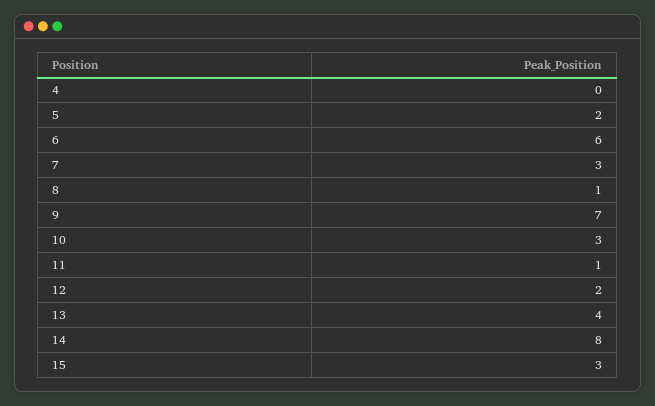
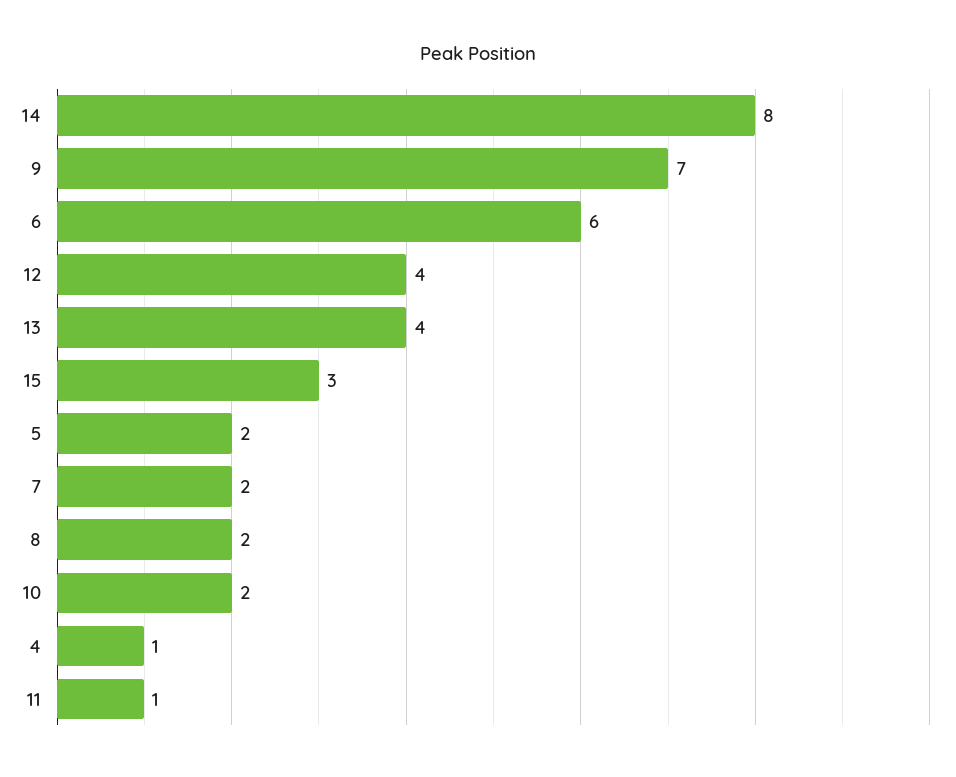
4: 0 -> 1
7: 3 -> 2
8: 1 -> 2
10: 3 -> 2
12: 2 -> 4

